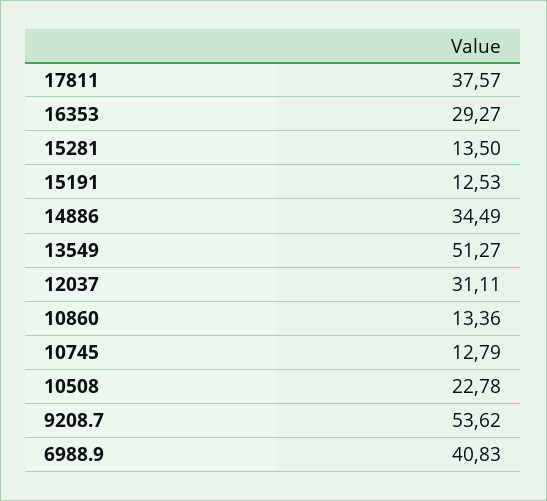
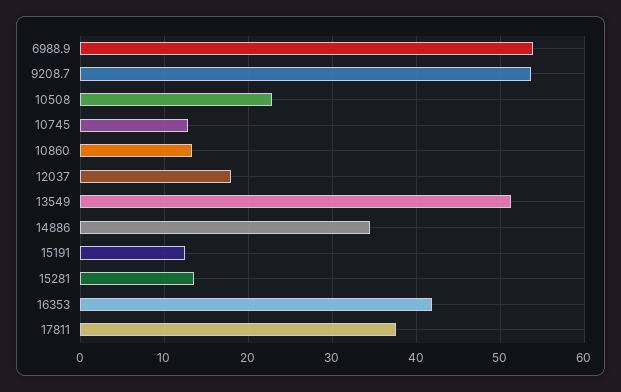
16353: 29.27 -> 42
12037: 31.11 -> 18
6988.9: 40.83 -> 54

